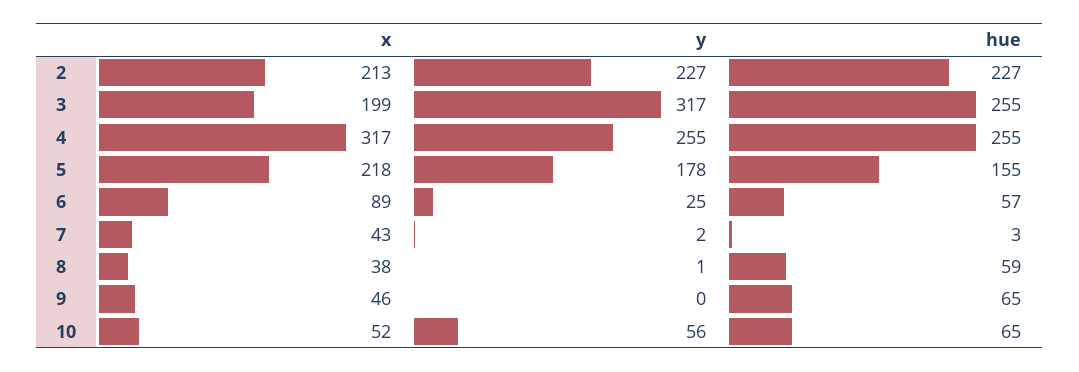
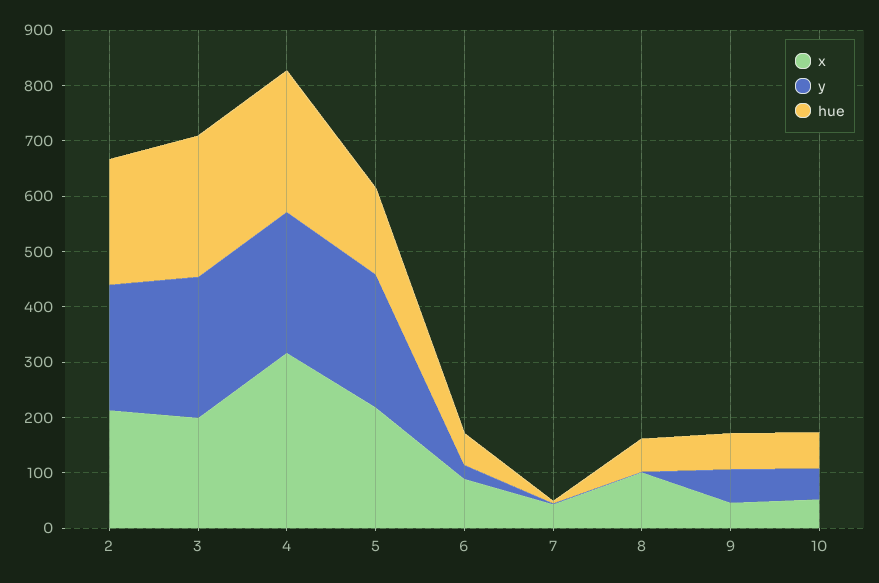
y, 3: 317 -> 260
y, 5: 178 -> 240
x, 8: 38 -> 100
y, 9: 0 -> 60

